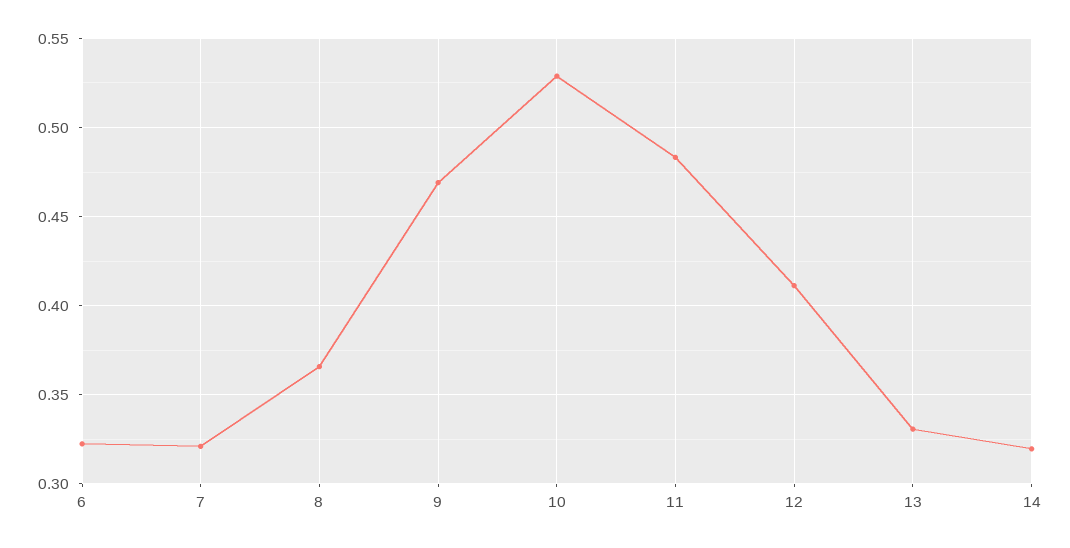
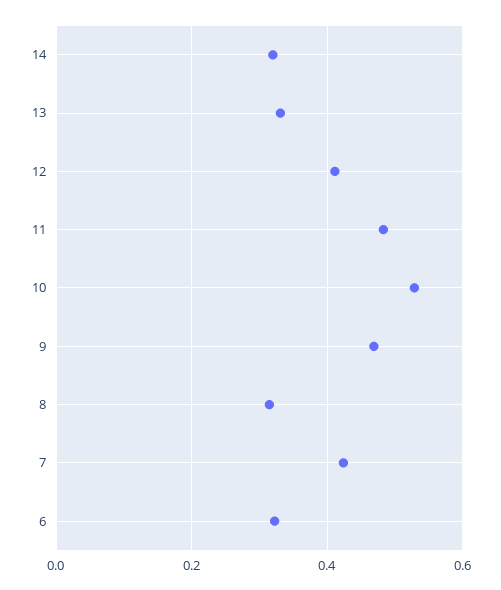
7: 0.32 -> 0.42
8: 0.365 -> 0.32

